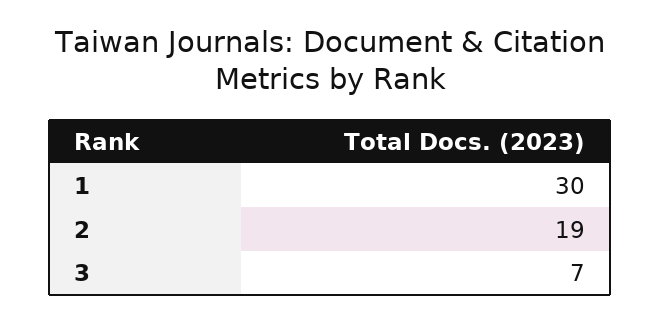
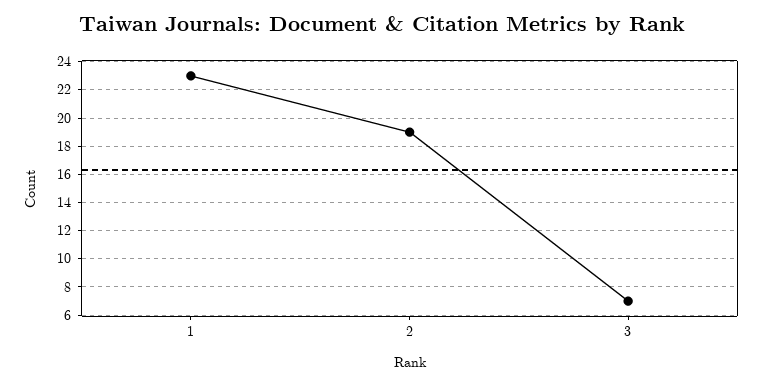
1: 30 -> 23

